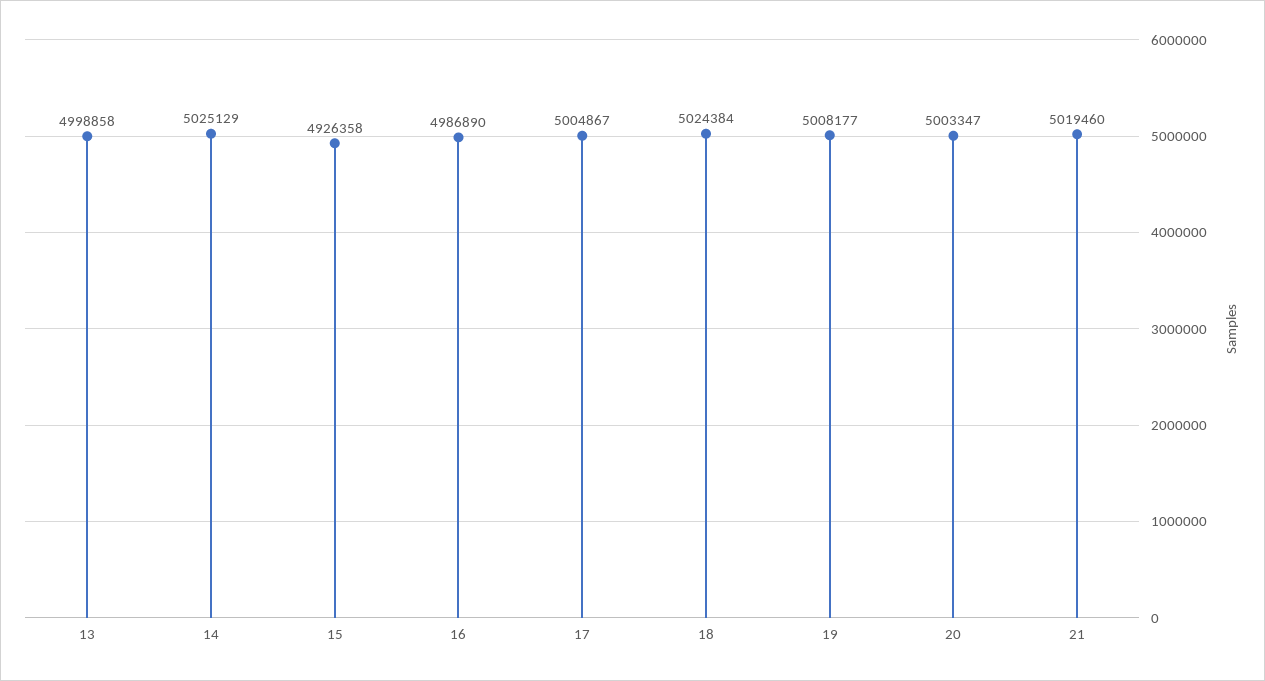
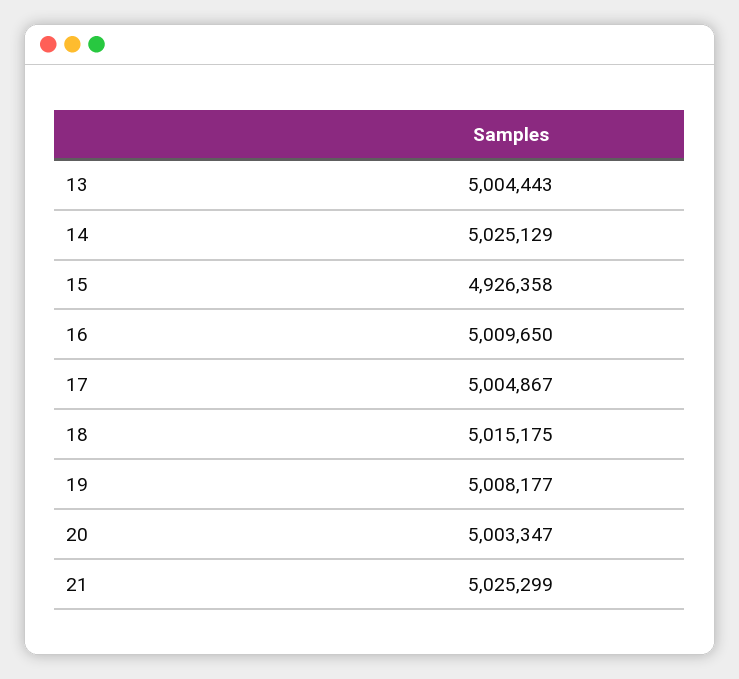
13: 4998858 -> 5004443
16: 4986890 -> 5009650
18: 5024384 -> 5015175
21: 5019460 -> 5025299

